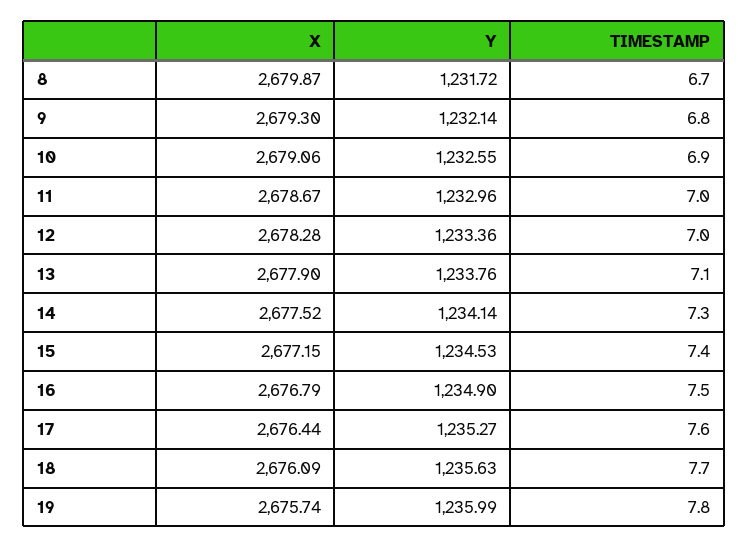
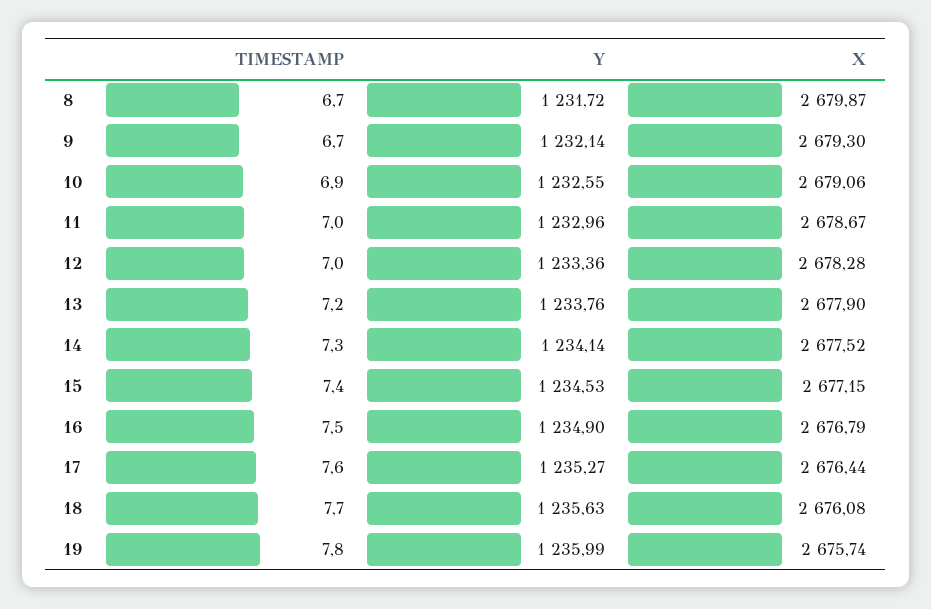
TIMESTAMP, 9: 6.8 -> 6.7
TIMESTAMP, 13: 7.1 -> 7.2
X, 18: 2676.09 -> 2676.08

